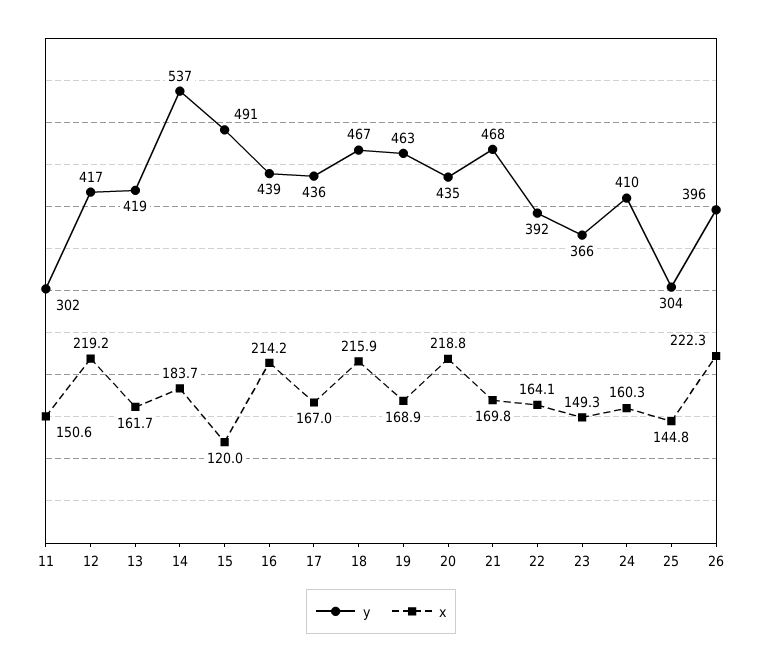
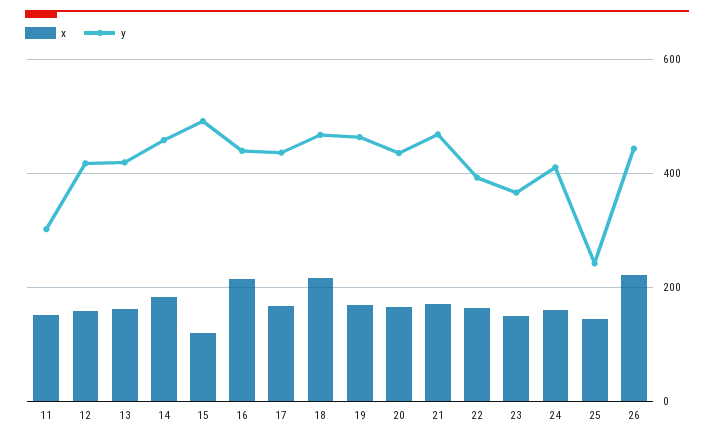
x, 12: 219.2 -> 160
y, 14: 537 -> 460
x, 20: 218.8 -> 160
y, 25: 304 -> 240
y, 26: 396 -> 440

